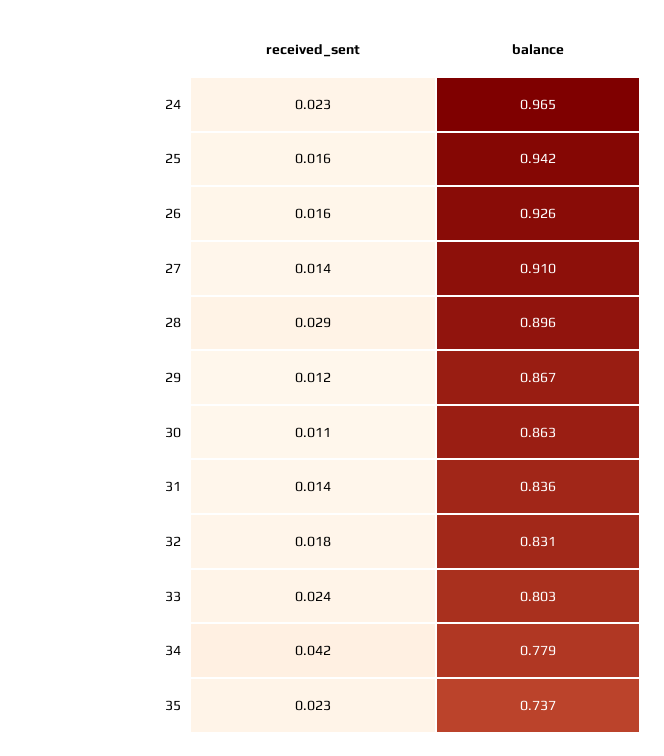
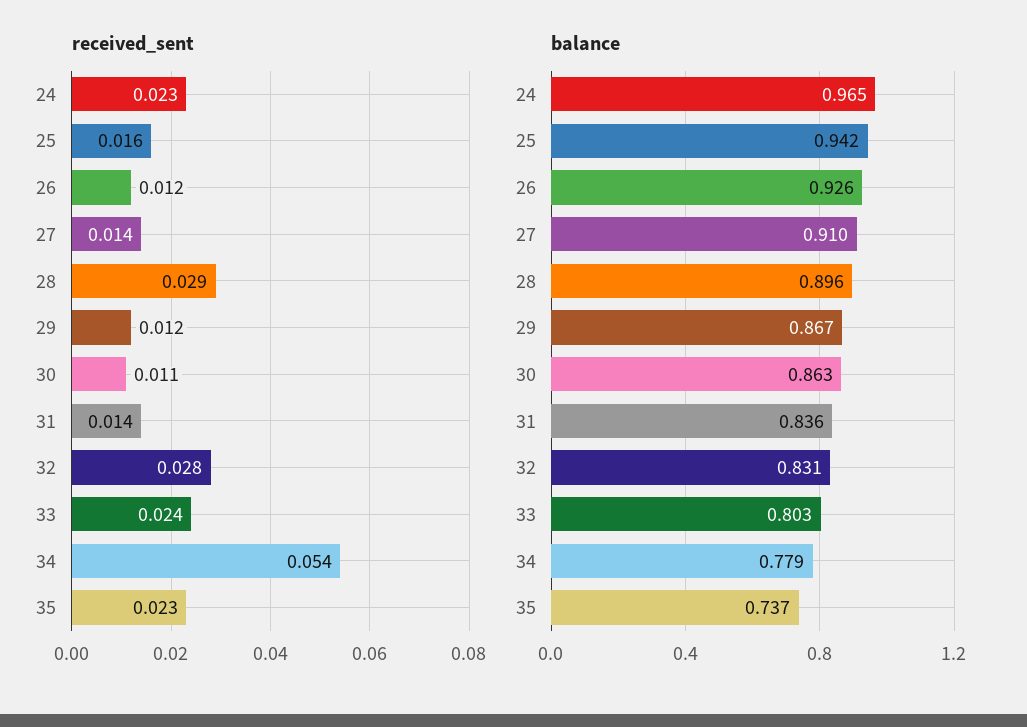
received_sent, 26: 0.016 -> 0.012
received_sent, 32: 0.018 -> 0.028
received_sent, 34: 0.042 -> 0.054

